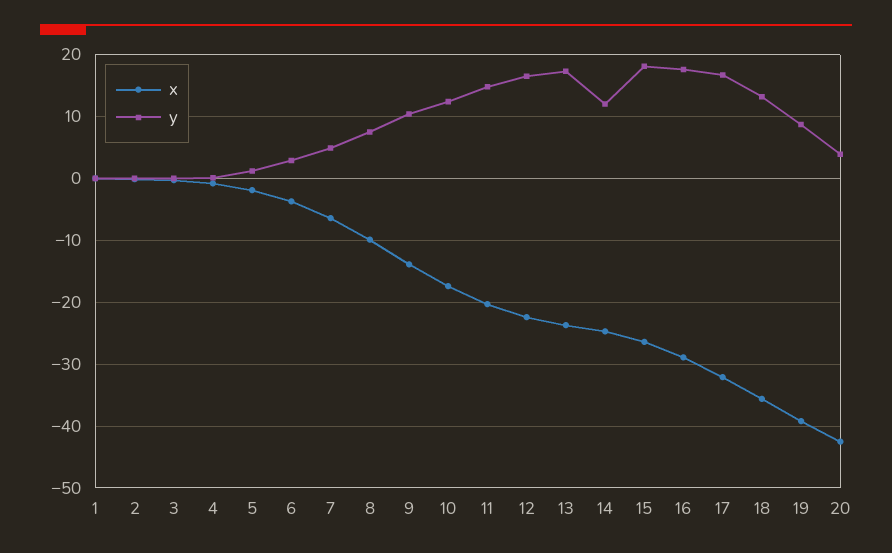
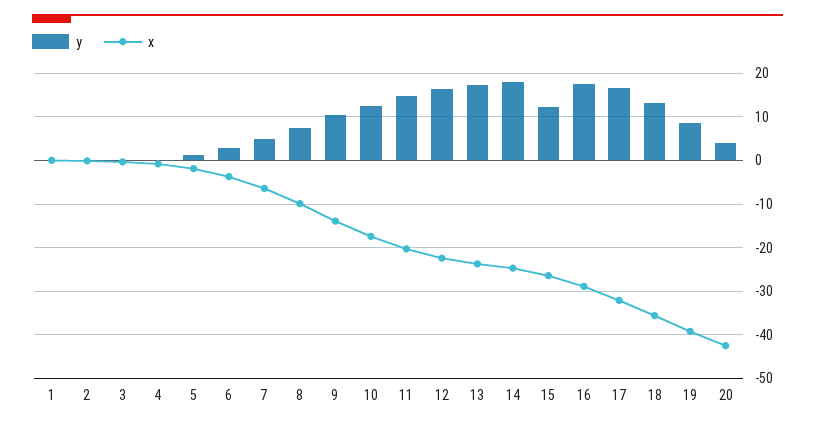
y, 14: 12 -> 18
y, 15: 18 -> 12

